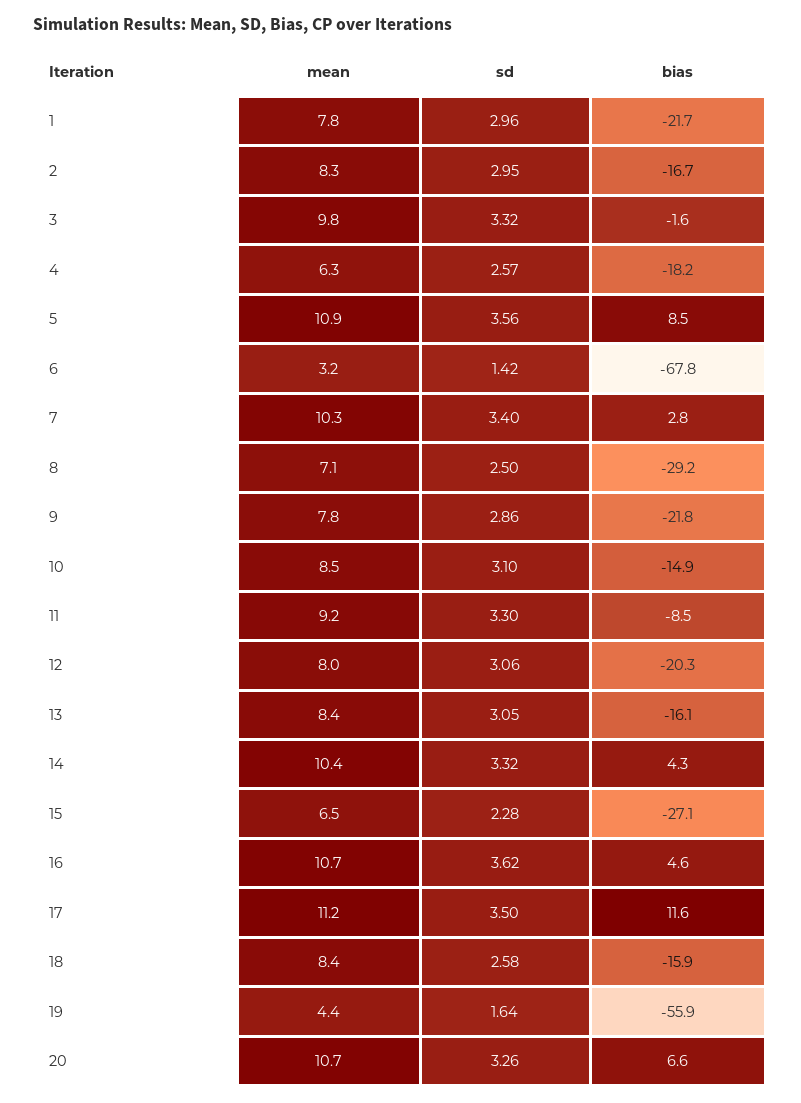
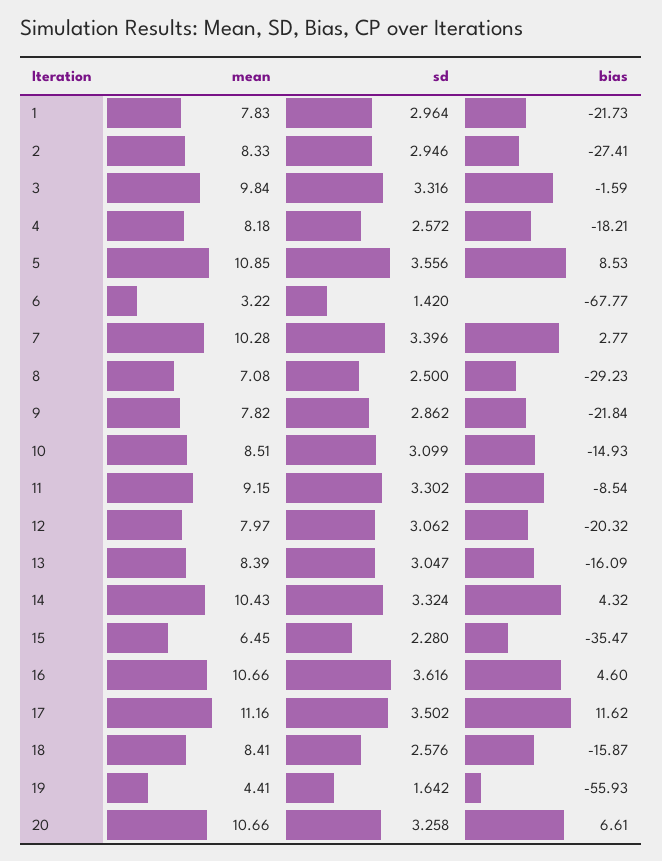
bias, 2: -16.7 -> -27.41
mean, 4: 6.3 -> 8.18
bias, 15: -27.1 -> -35.47

